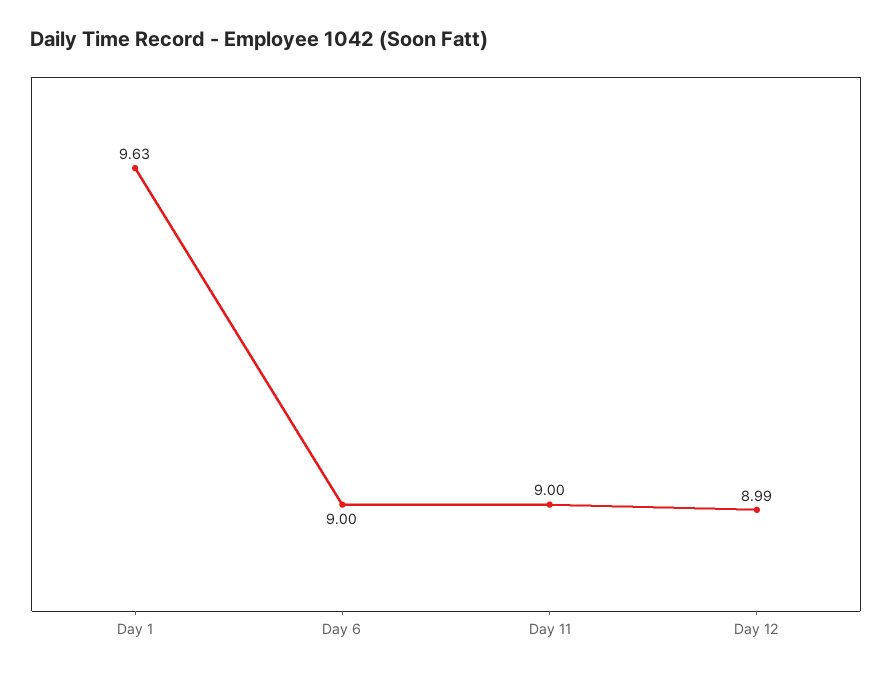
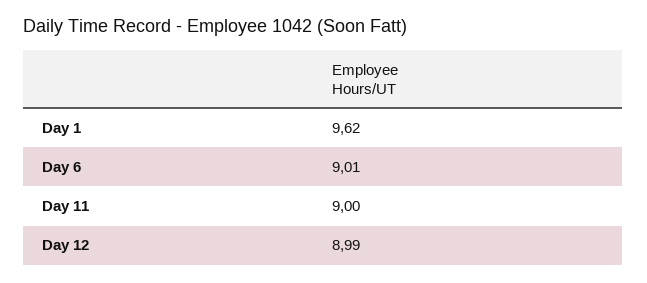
Day 1: 9.63 -> 9.62
Day 6: 9 -> 9.01

